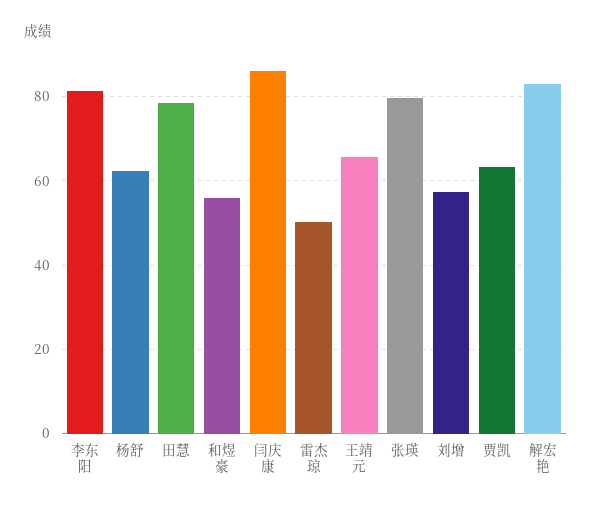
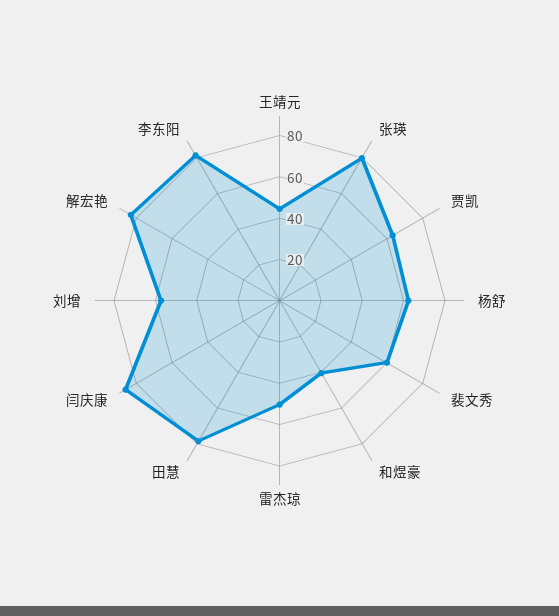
和煜豪: 56 -> 40
王靖元: 66 -> 45
裴文秀: none -> 60

